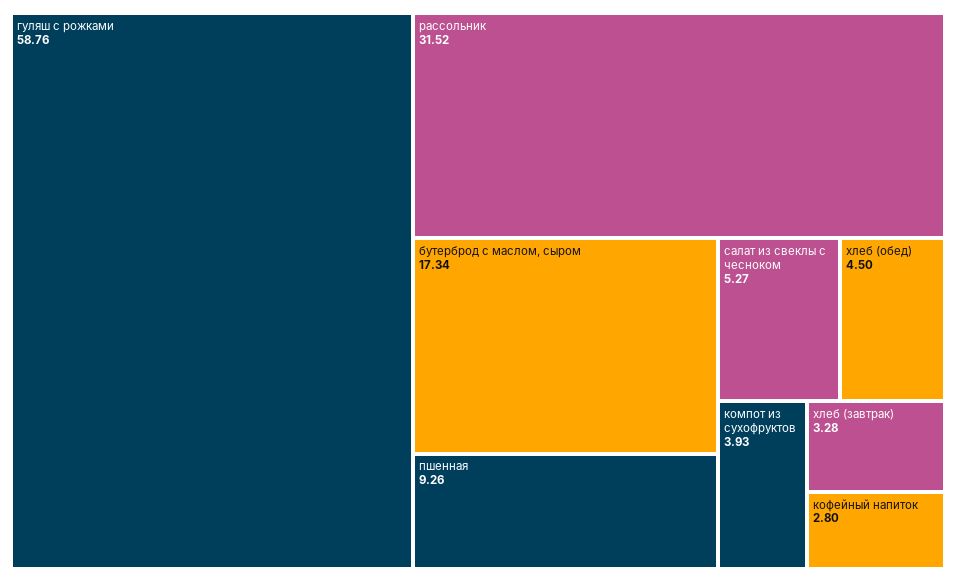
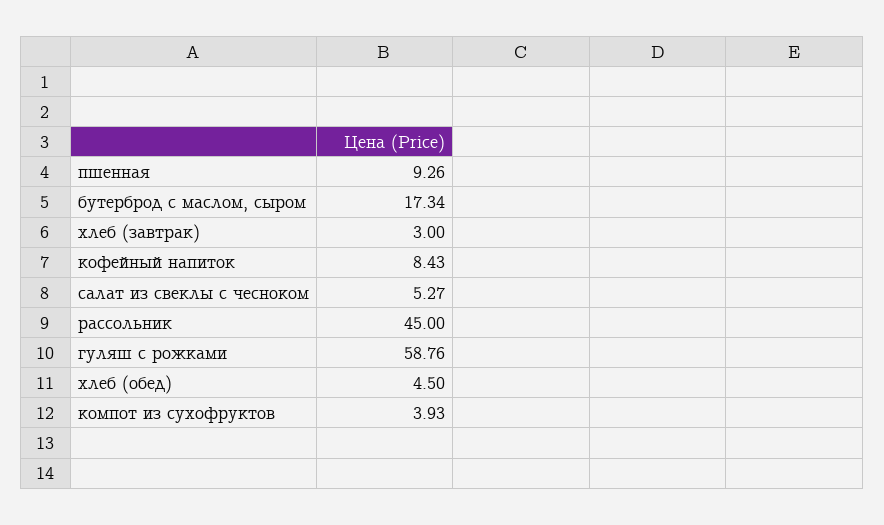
рассольник: 31.52 -> 45
хлеб (завтрак): 3.28 -> 3
кофейный напиток: 2.8 -> 8.43

